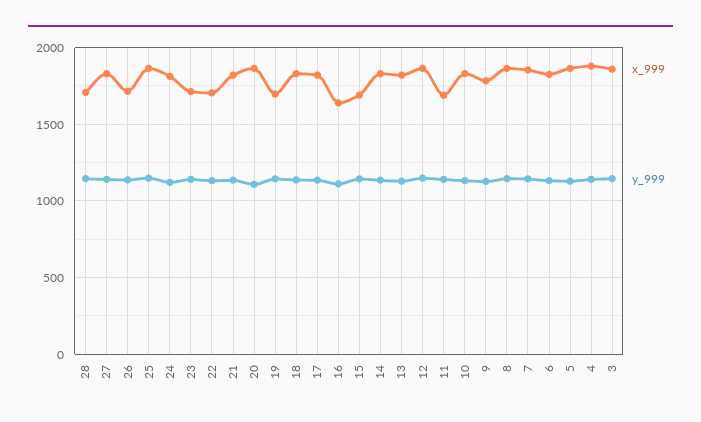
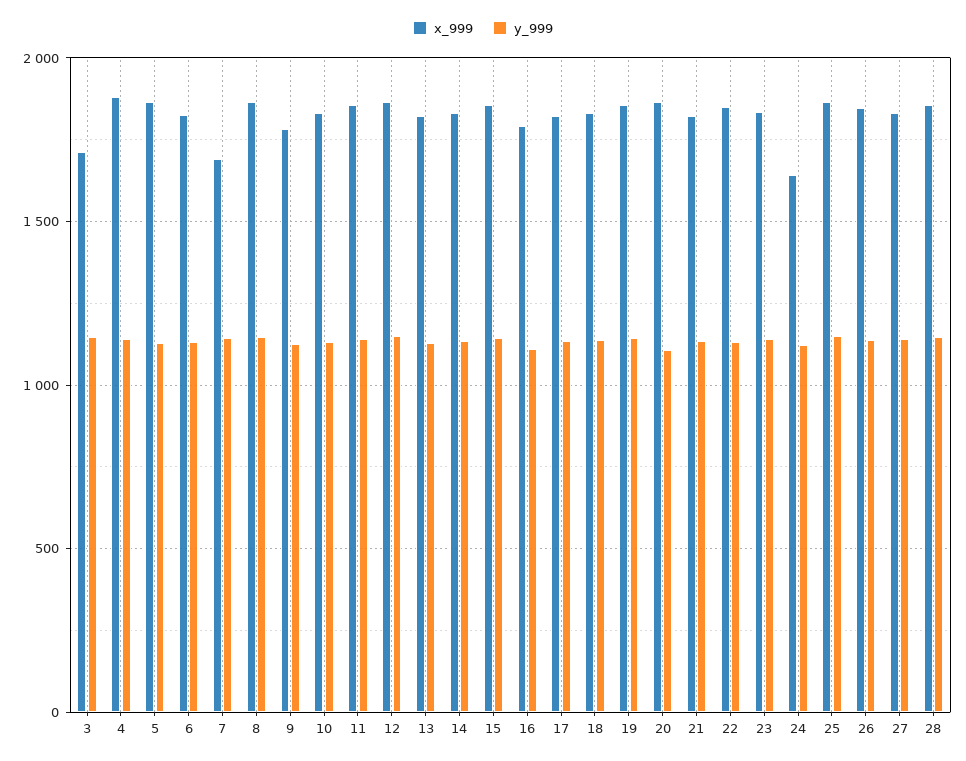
x_999, 28: 1700 -> 1850
x_999, 26: 1700 -> 1850
x_999, 24: 1800 -> 1650
x_999, 23: 1700 -> 1850
x_999, 22: 1700 -> 1850
x_999, 19: 1700 -> 1850
x_999, 16: 1650 -> 1800
x_999, 15: 1700 -> 1850
x_999, 11: 1700 -> 1850
x_999, 7: 1850 -> 1700
x_999, 3: 1850 -> 1700

